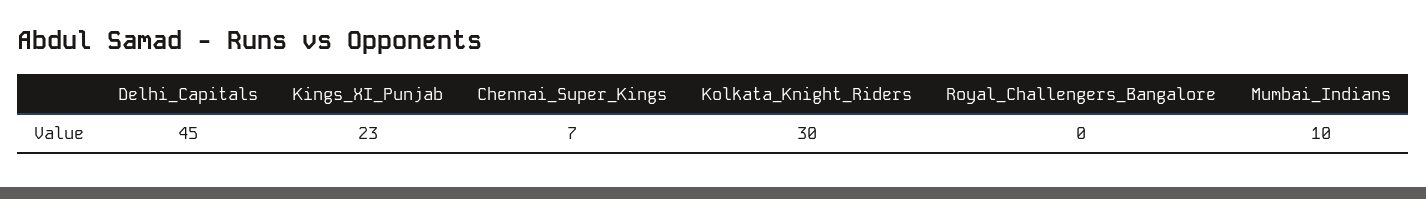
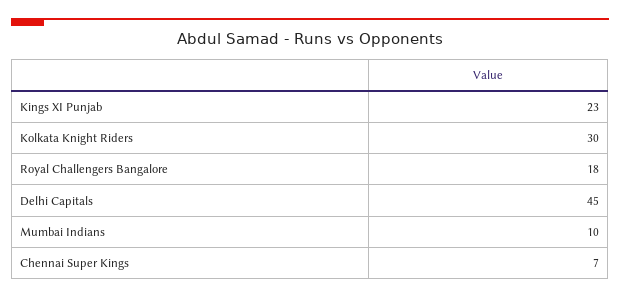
Royal_Challengers_Bangalore: 0 -> 18

